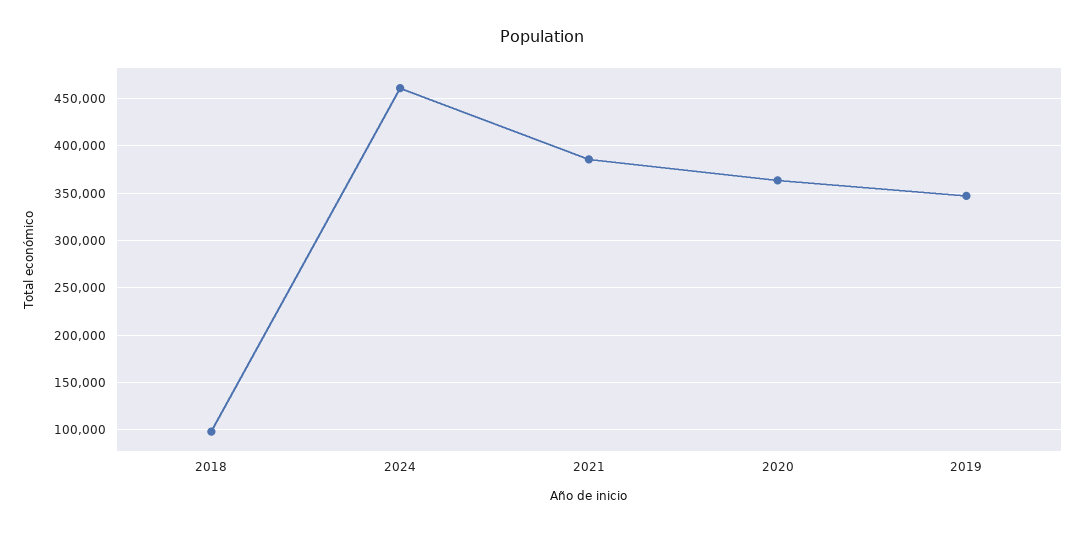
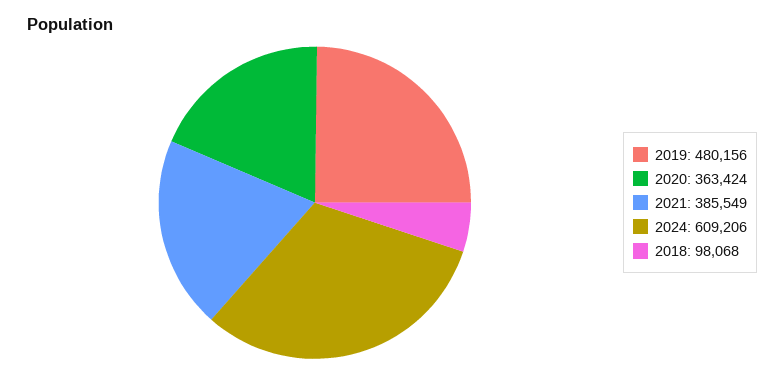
2024: 460000 -> 609206
2019: 350000 -> 480156

